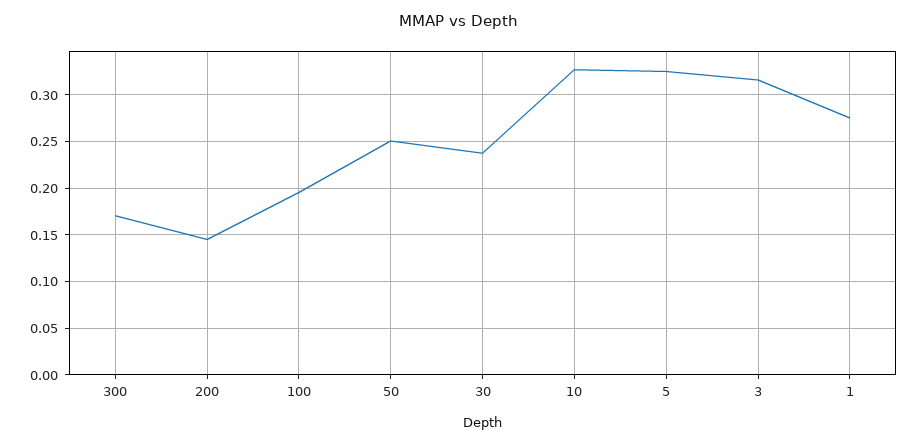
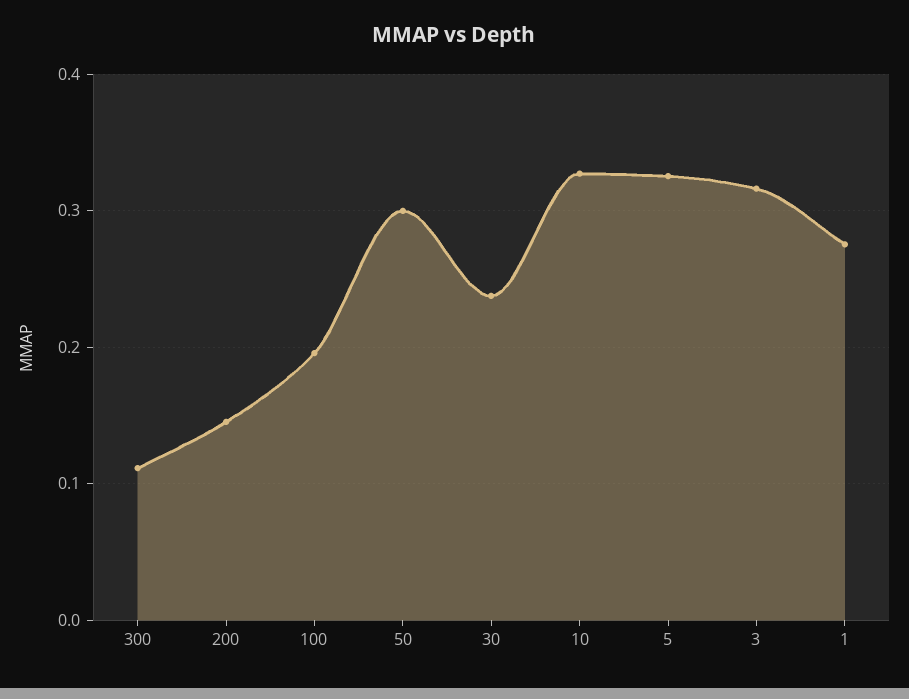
300: 0.17 -> 0.11
50: 0.25 -> 0.3

